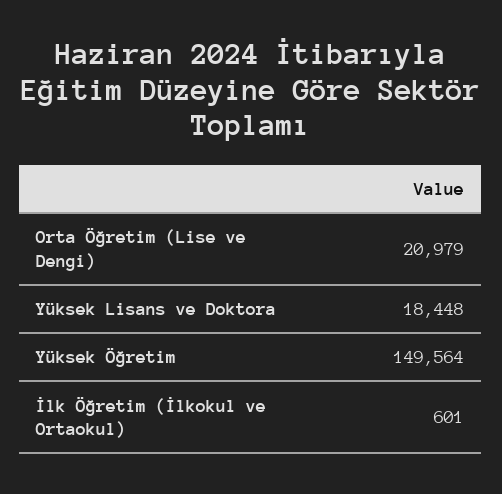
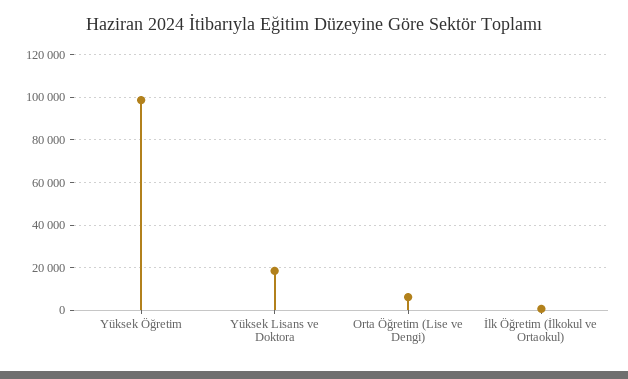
Orta Öğretim (Lise ve Dengi): 20979 -> 5000
Yüksek Öğretim: 149564 -> 100000

